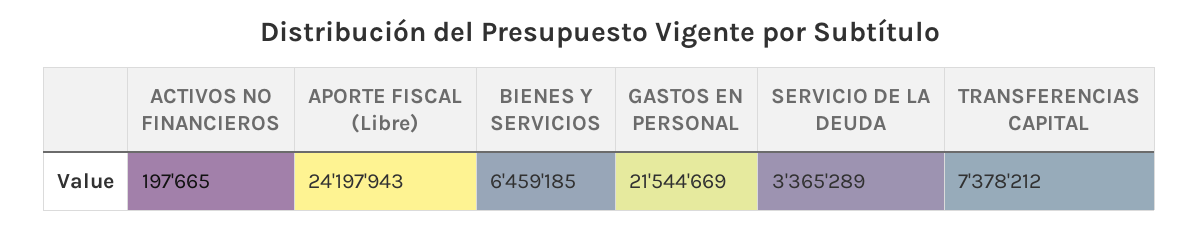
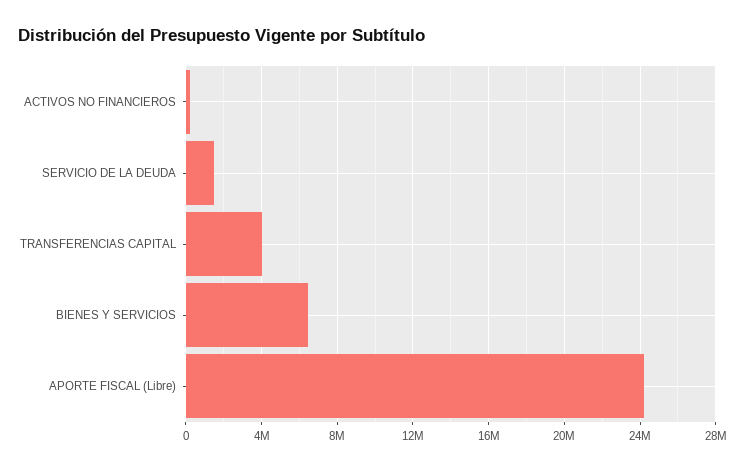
GASTOS EN PERSONAL: 21544669 -> none
SERVICIO DE LA DEUDA: 3365289 -> 1500000
TRANSFERENCIAS CAPITAL: 7378212 -> 4000000

